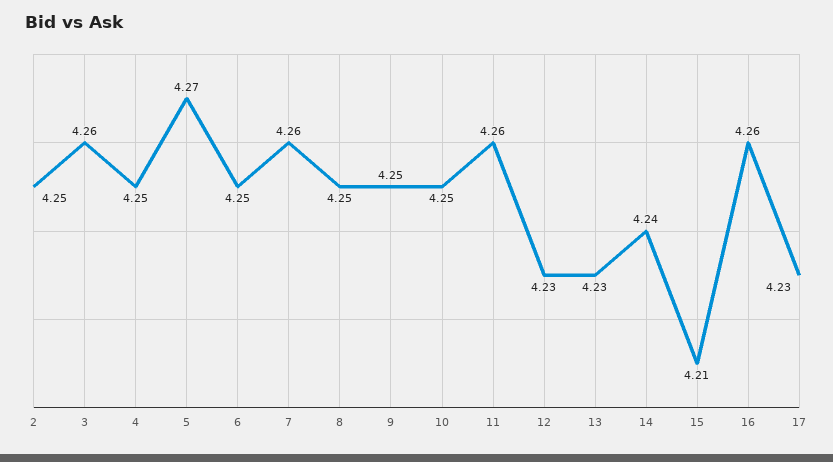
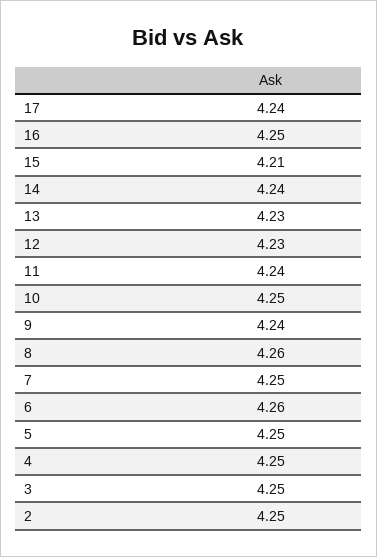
3: 4.26 -> 4.25
5: 4.27 -> 4.25
6: 4.25 -> 4.26
7: 4.26 -> 4.25
8: 4.25 -> 4.26
9: 4.25 -> 4.24
11: 4.26 -> 4.24
16: 4.26 -> 4.25
17: 4.23 -> 4.24

